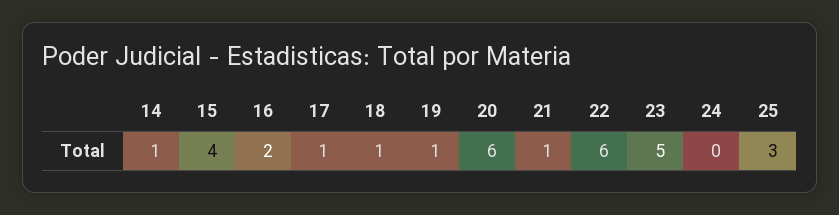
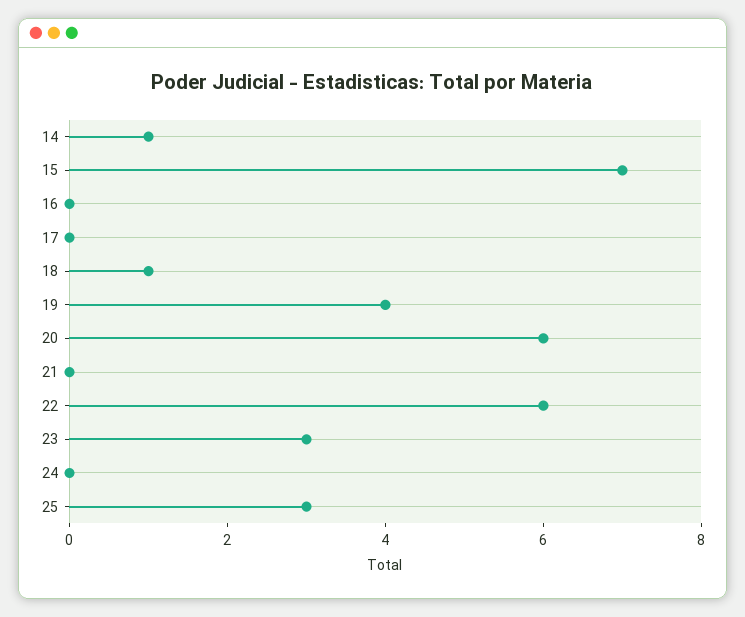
15: 4 -> 7
16: 2 -> 0
17: 1 -> 0
19: 1 -> 4
21: 1 -> 0
23: 5 -> 3

